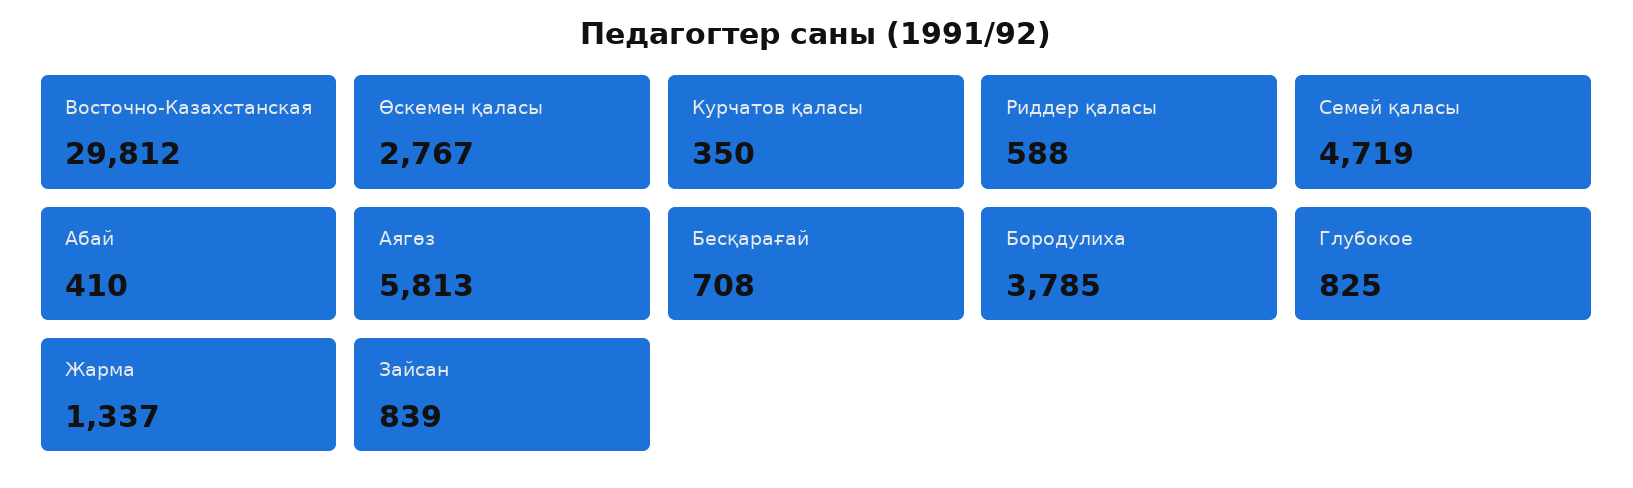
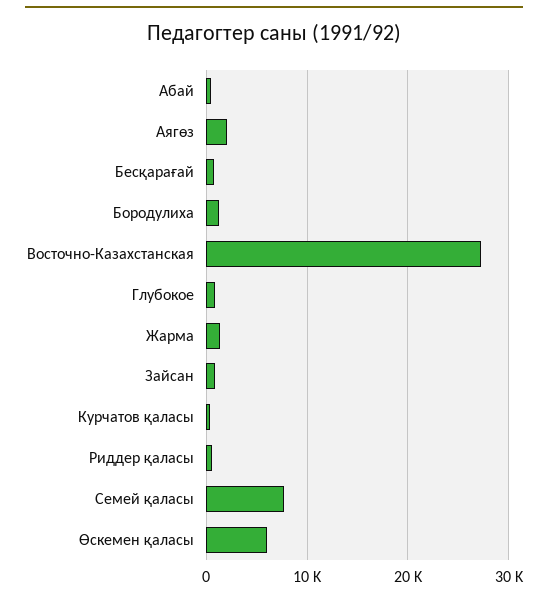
Восточно-Казахстанская: 29812 -> 27000
Өскемен қаласы: 2767 -> 6000
Семей қаласы: 4719 -> 8000
Аягөз: 5813 -> 2000
Бородулиха: 3785 -> 1000

